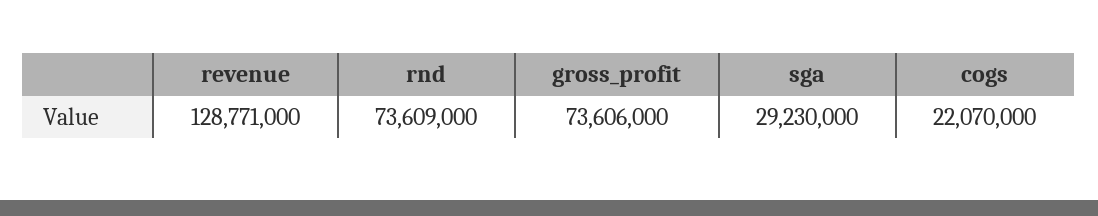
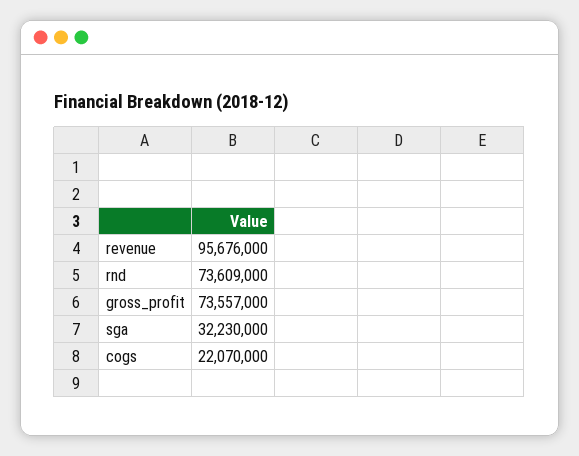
revenue: 128771000 -> 95676000
gross_profit: 73606000 -> 73557000
sga: 29230000 -> 32230000

